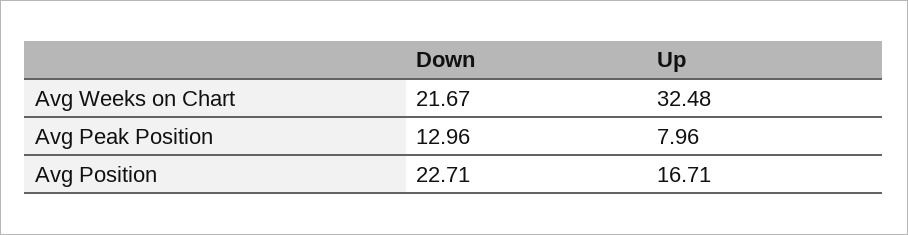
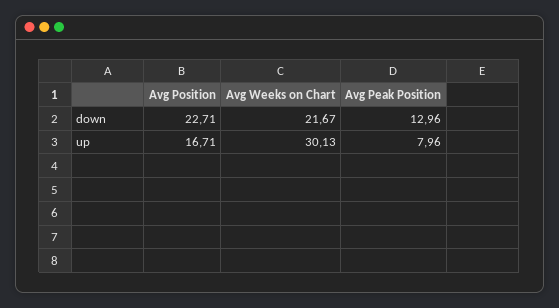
Up, Avg Weeks on Chart: 32.48 -> 30.13

